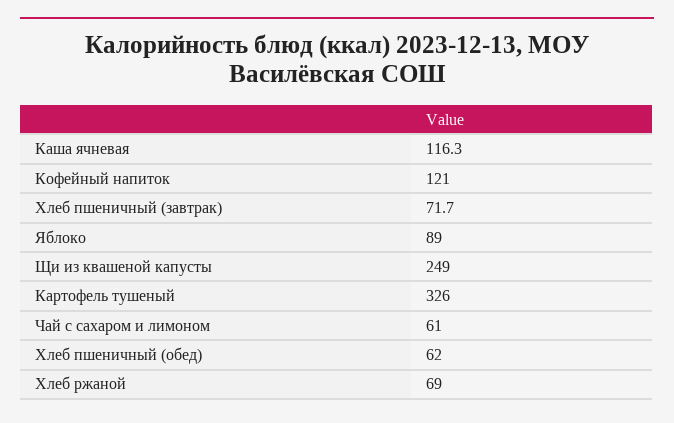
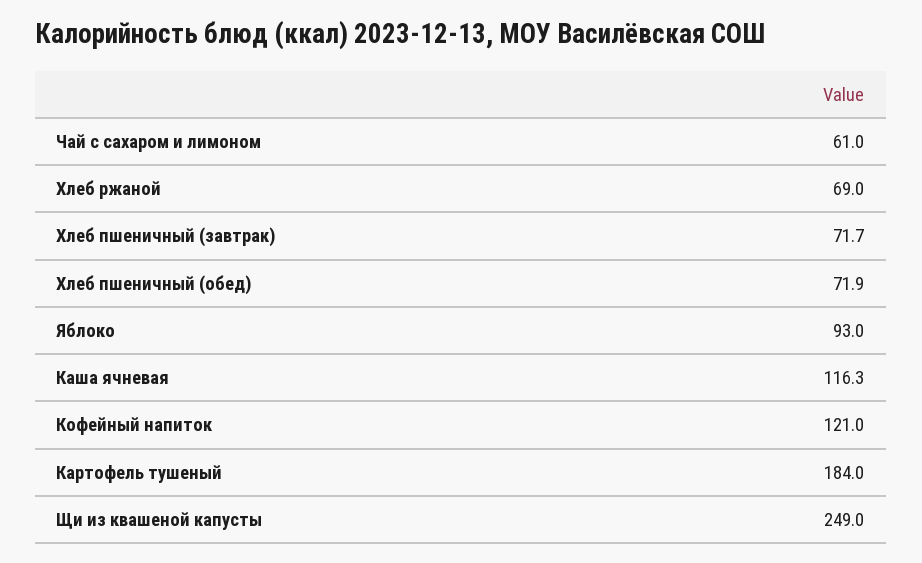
Яблоко: 89 -> 93
Картофель тушеный: 326 -> 184
Хлеб пшеничный (обед): 62 -> 71.9

